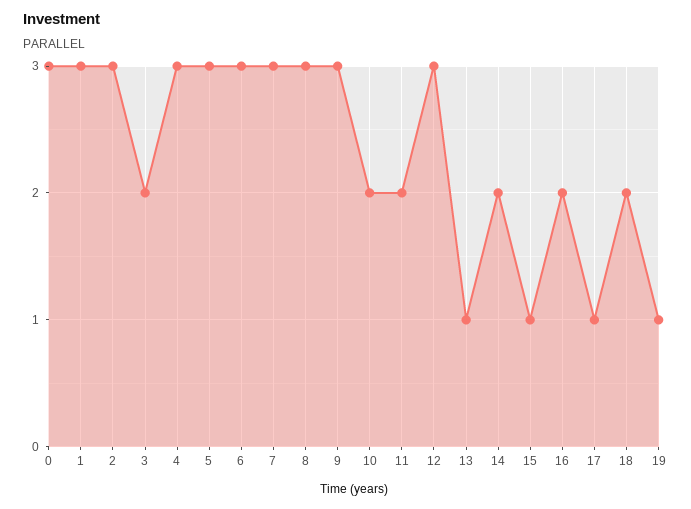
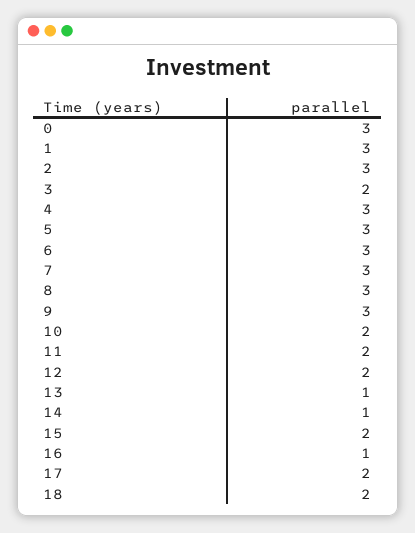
12: 3 -> 2
14: 2 -> 1
15: 1 -> 2
16: 2 -> 1
17: 1 -> 2
19: 1 -> none

